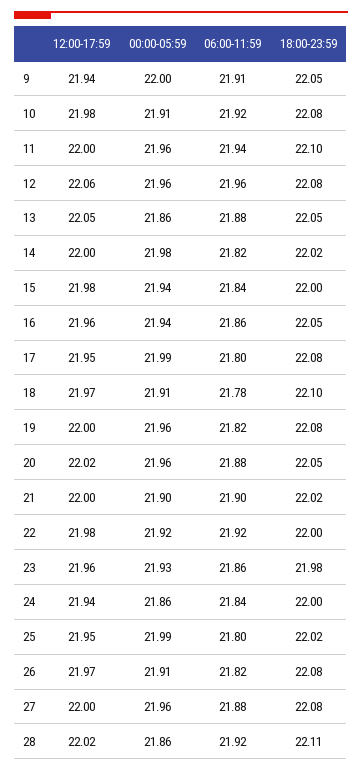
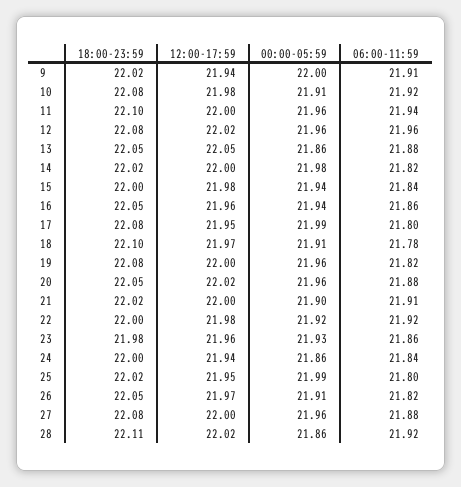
18:00-23:59, 9: 22.05 -> 22.02
12:00-17:59, 12: 22.06 -> 22.02
06:00-11:59, 21: 21.9 -> 21.91
18:00-23:59, 26: 22.08 -> 22.05

